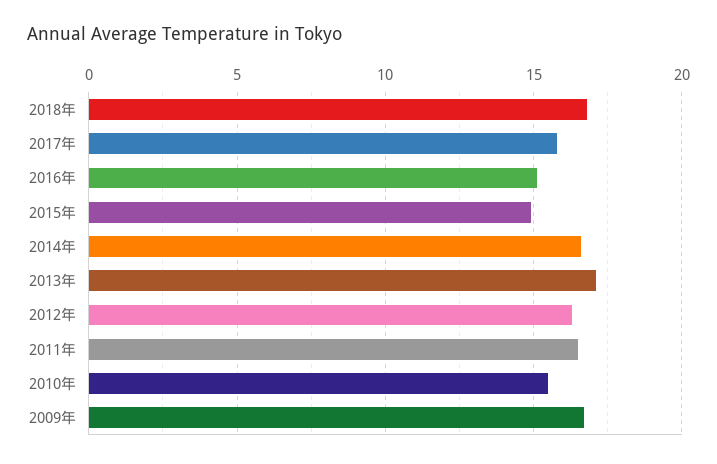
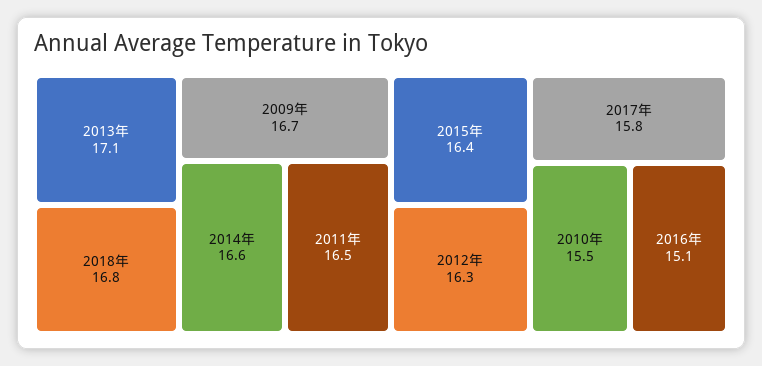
2015年: 15 -> 16.4

